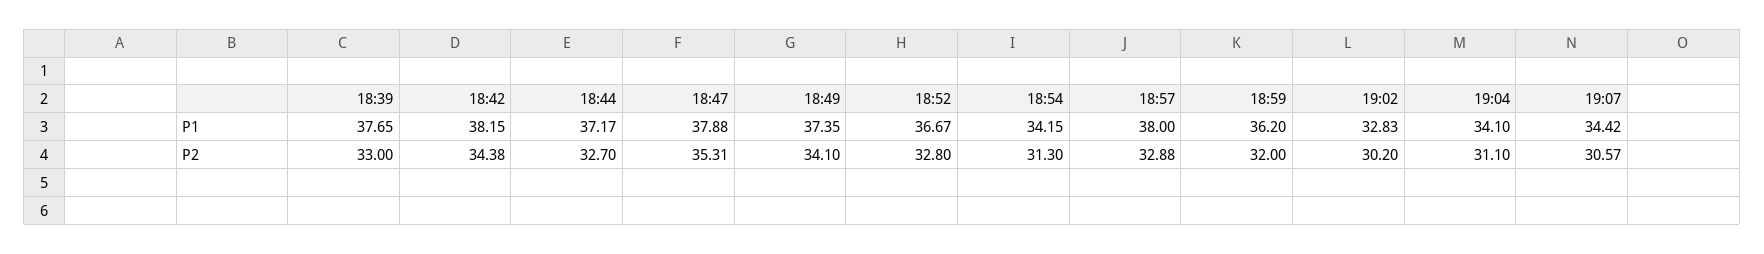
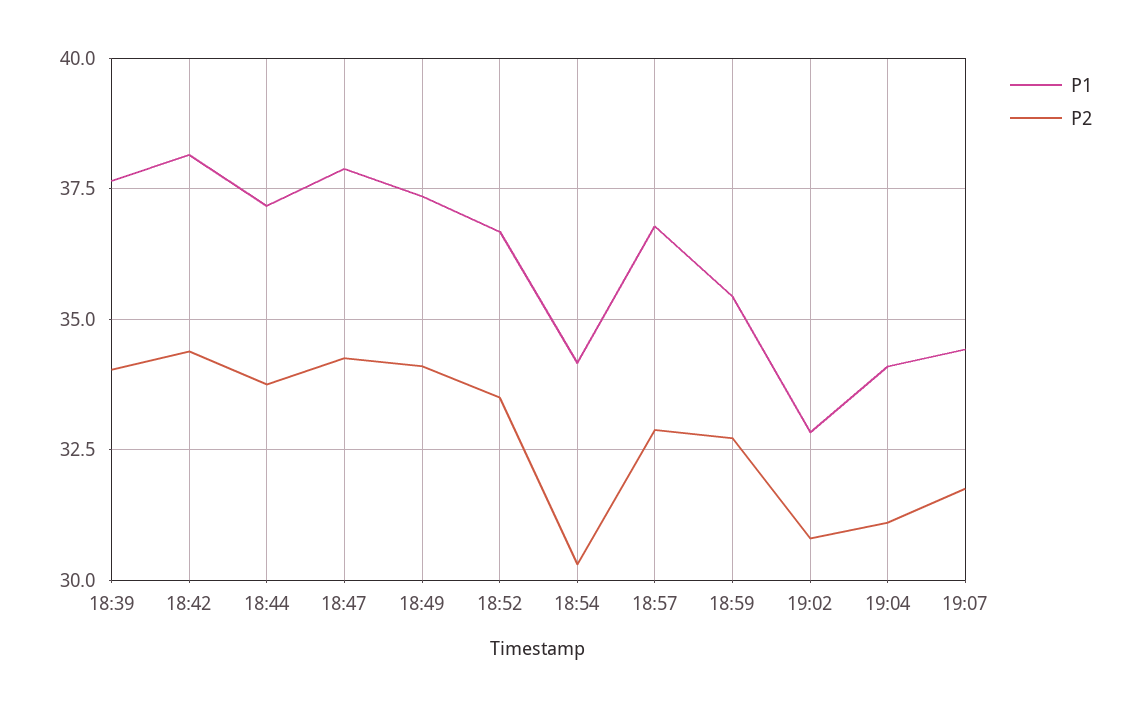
P1, 18:57: 38 -> 36.75
P1, 18:59: 36.2 -> 35.5
P2, 18:39: 33 -> 34
P2, 18:44: 32.7 -> 33.75
P2, 18:47: 35.31 -> 34.25
P2, 18:52: 32.8 -> 33.5
P2, 18:54: 31.3 -> 30.25
P2, 18:59: 32 -> 32.75
P2, 19:02: 30.2 -> 30.75
P2, 19:07: 30.57 -> 31.75

